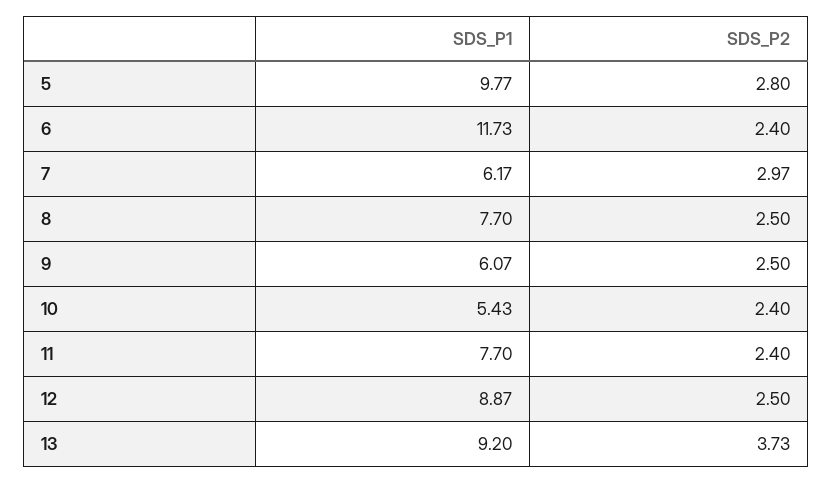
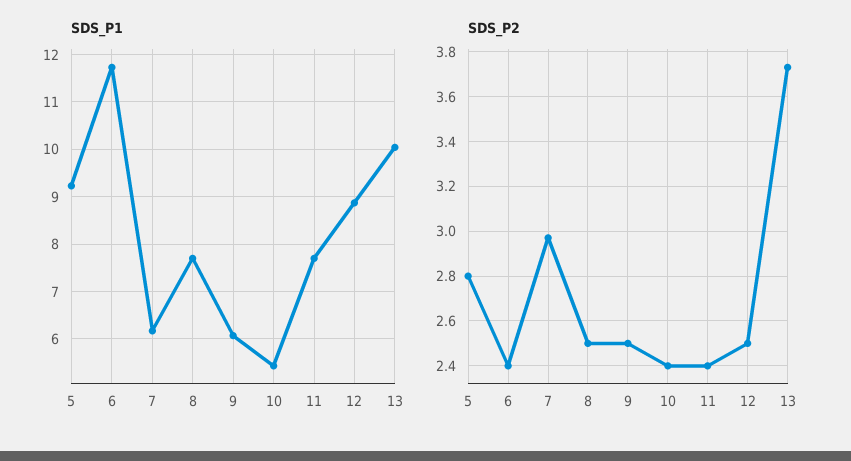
SDS_P1, 5: 9.77 -> 9.2
SDS_P1, 13: 9.2 -> 10

